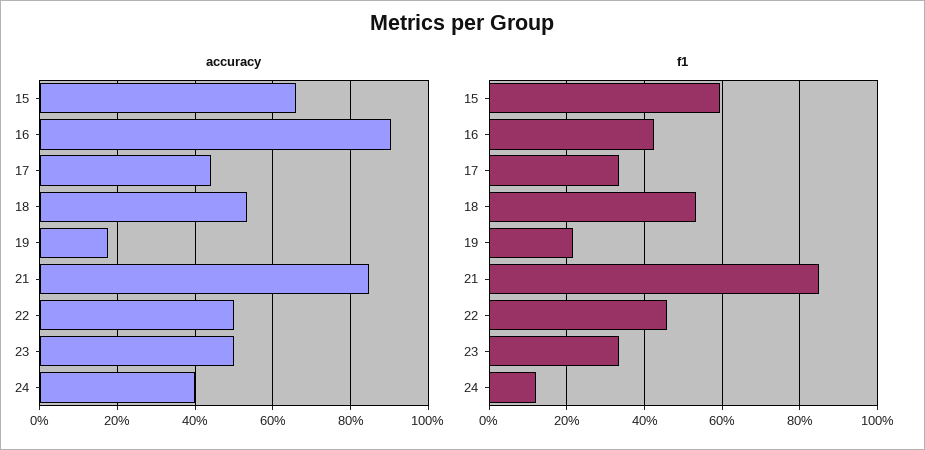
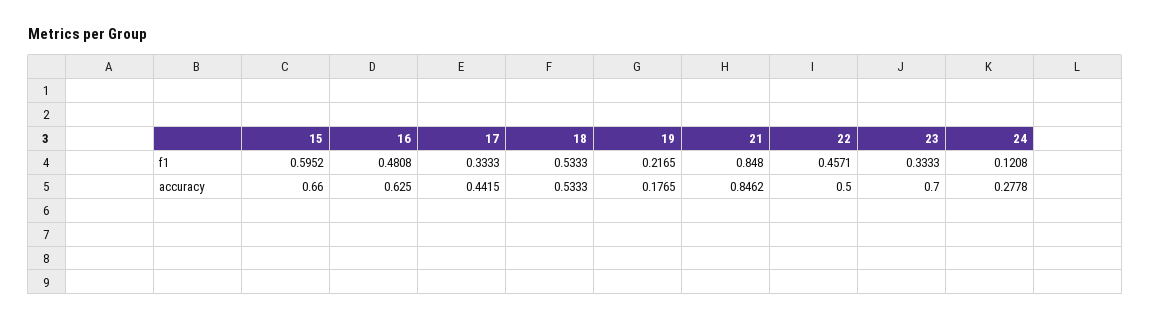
accuracy, 16: 0.9 -> 0.625
accuracy, 23: 0.5 -> 0.7
accuracy, 24: 0.4 -> 0.2778
f1, 16: 0.42 -> 0.4808

